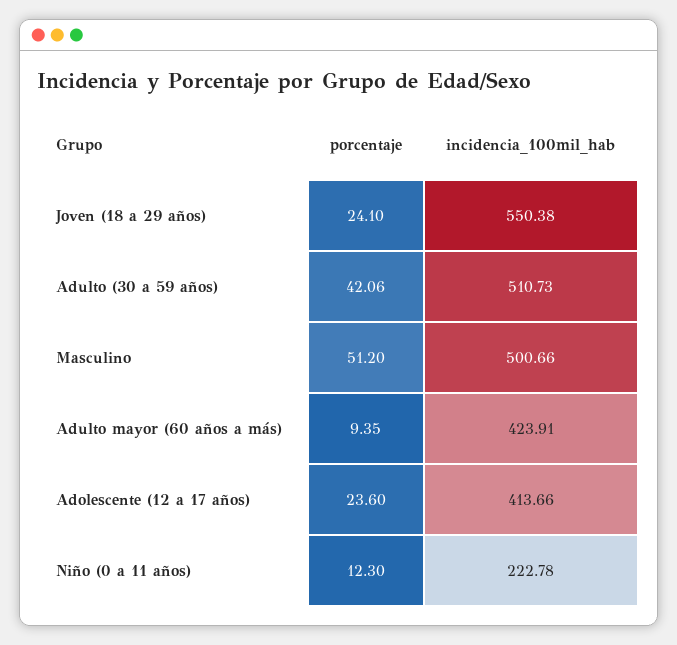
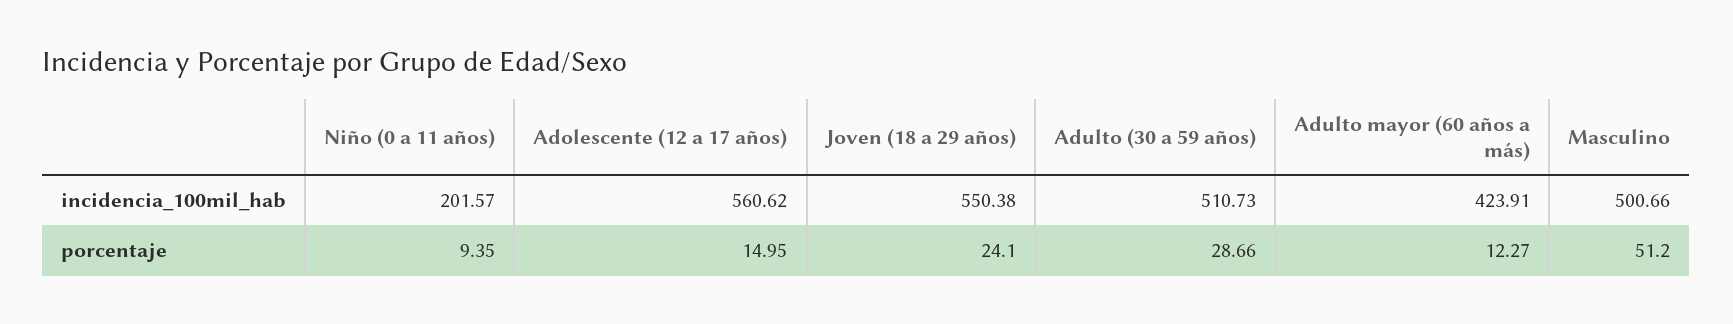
porcentaje, Adulto (30 a 59 años): 42.06 -> 28.66
porcentaje, Adulto mayor (60 años a más): 9.35 -> 12.27
porcentaje, Adolescente (12 a 17 años): 23.6 -> 14.95
incidencia_100mil_hab, Adolescente (12 a 17 años): 413.66 -> 560.62
porcentaje, Niño (0 a 11 años): 12.3 -> 9.35
incidencia_100mil_hab, Niño (0 a 11 años): 222.78 -> 201.57

